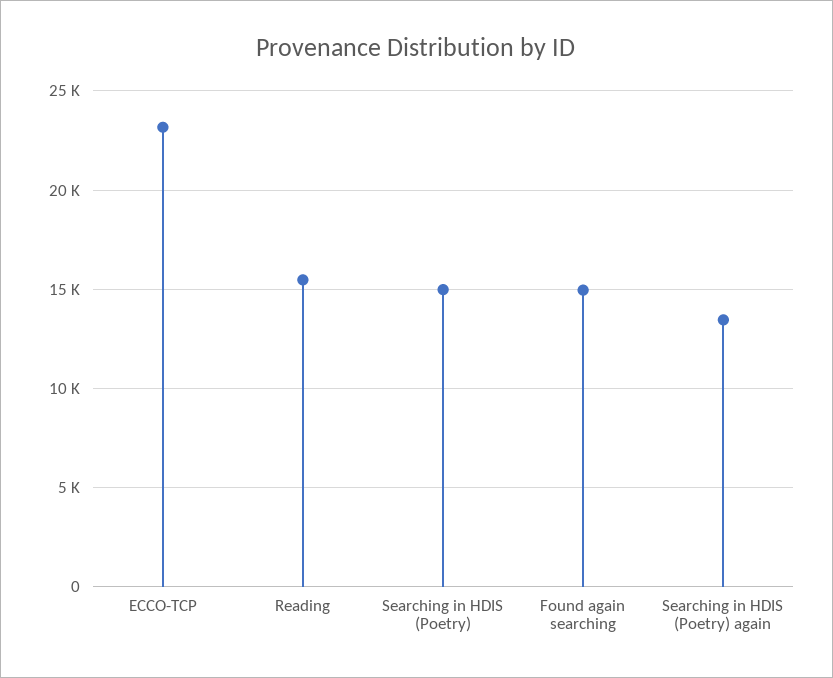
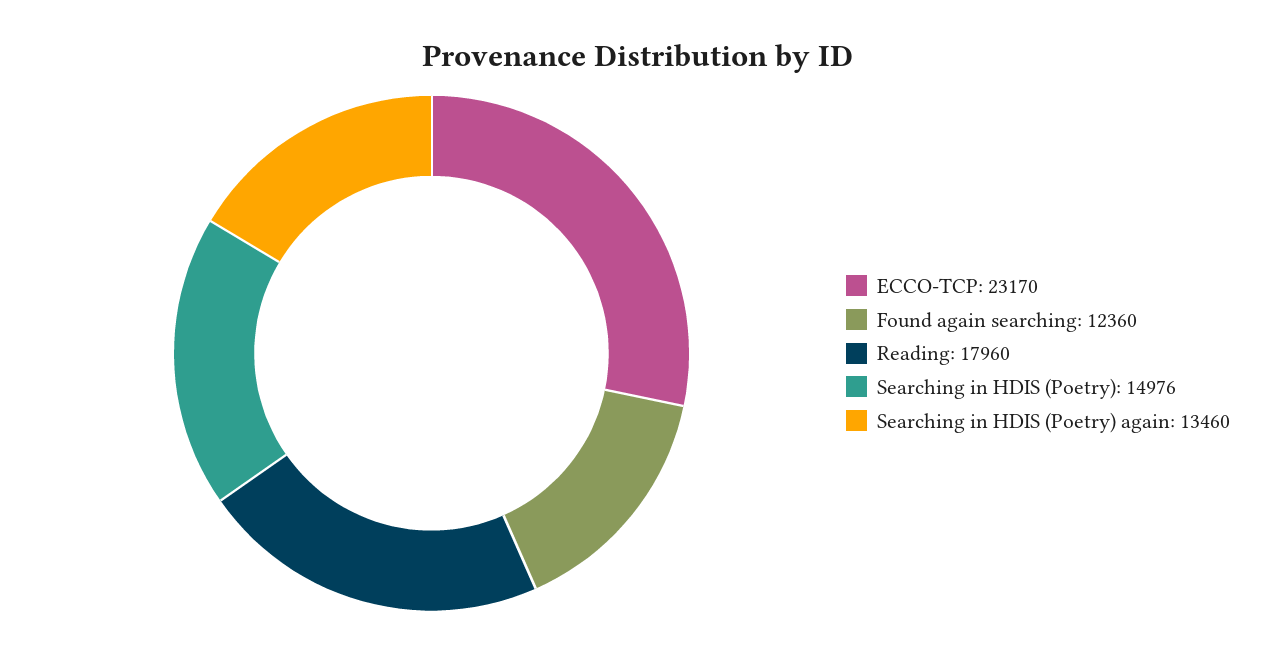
Reading: 15500 -> 17960
Found again searching: 15000 -> 12360

